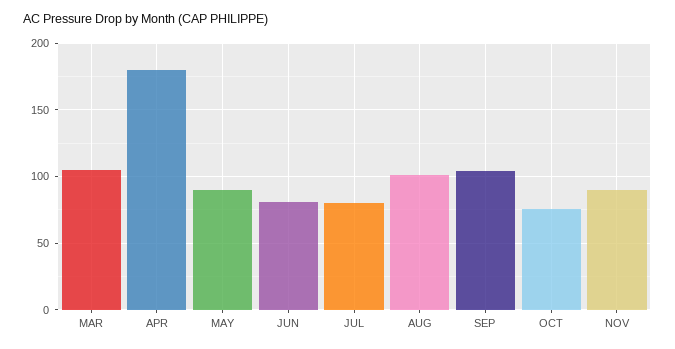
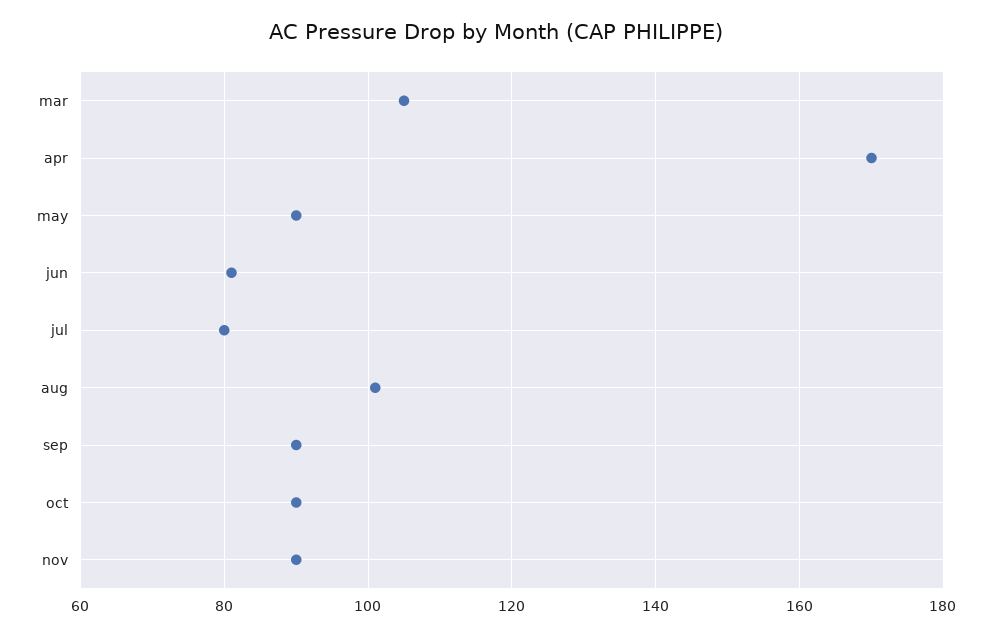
APR: 180 -> 170
SEP: 105 -> 90
OCT: 75 -> 90

